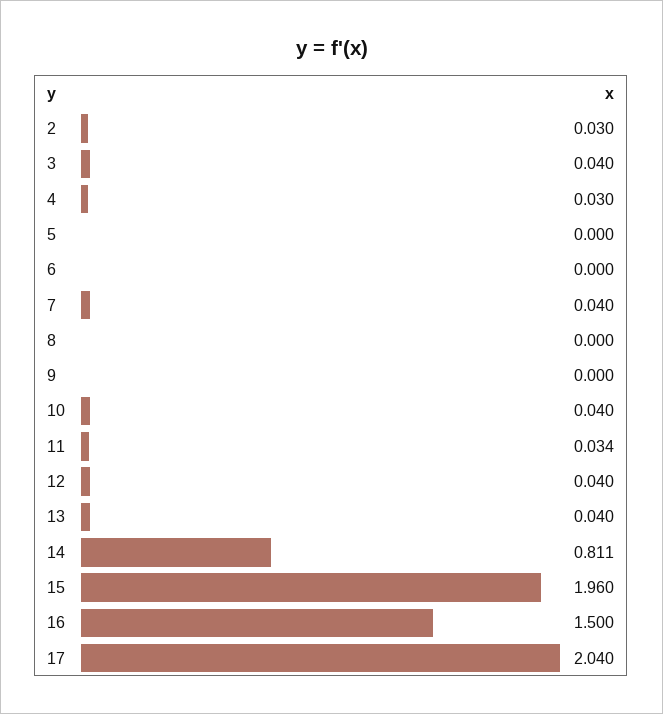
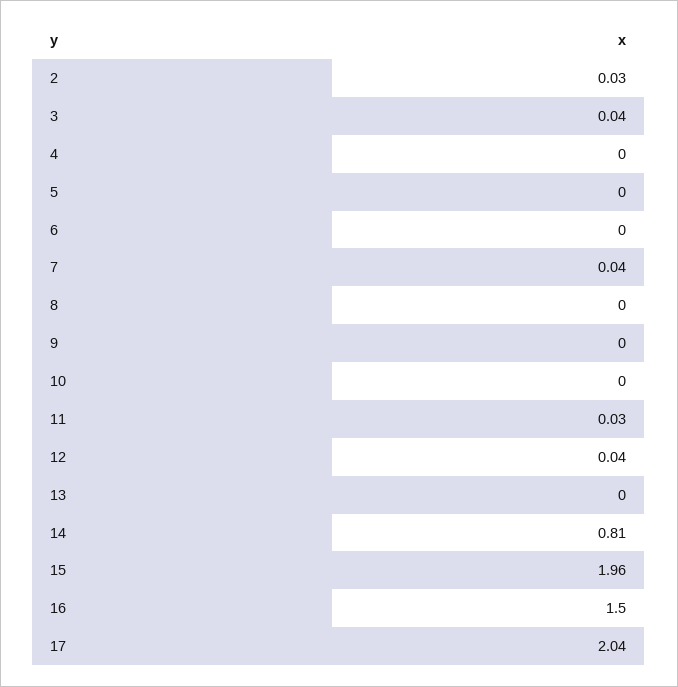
4: 0.03 -> 0
10: 0.04 -> 0
13: 0.04 -> 0

